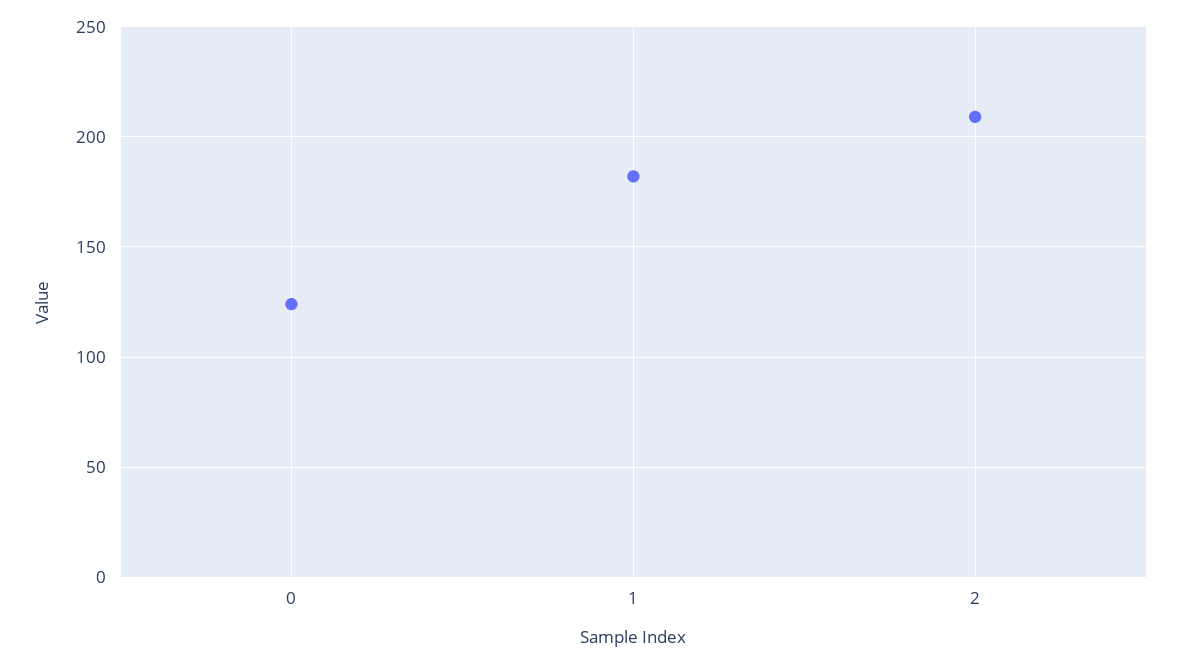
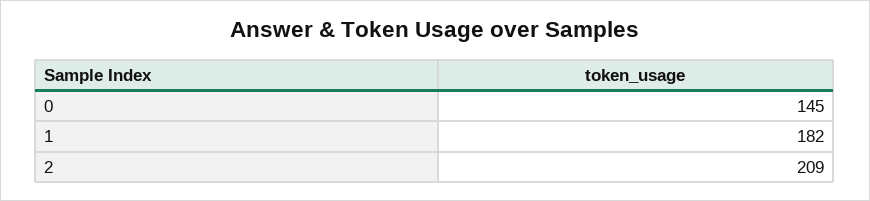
0: 125 -> 145

